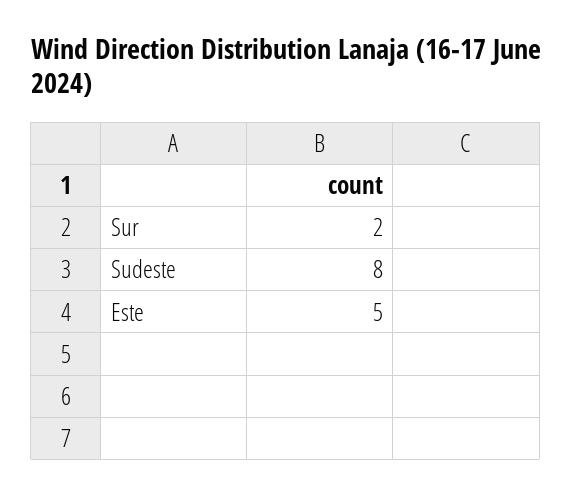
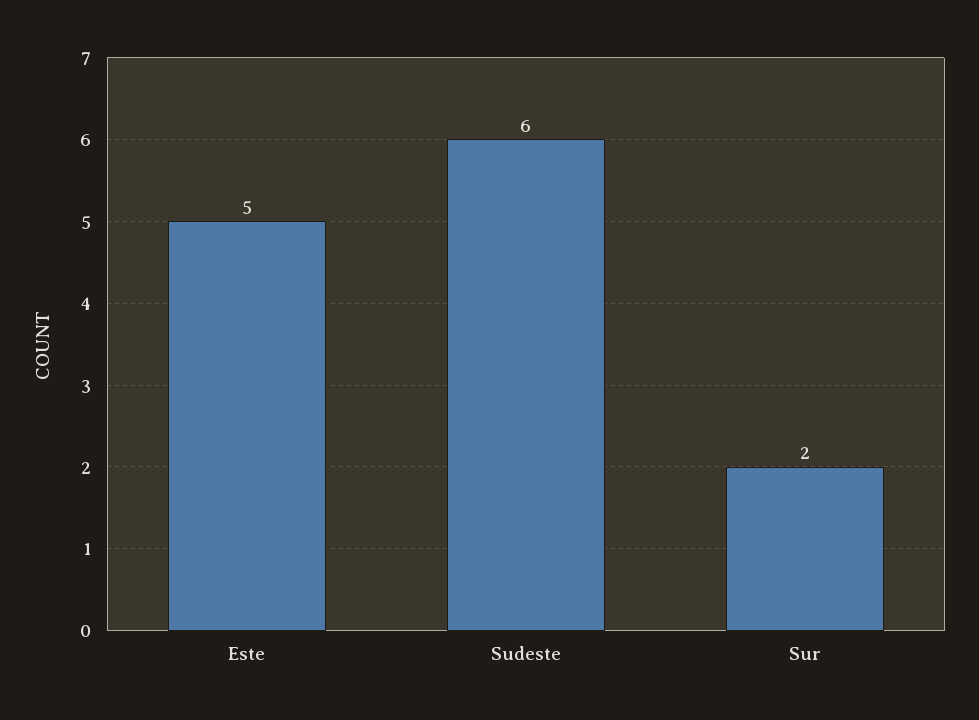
Sudeste: 8 -> 6

